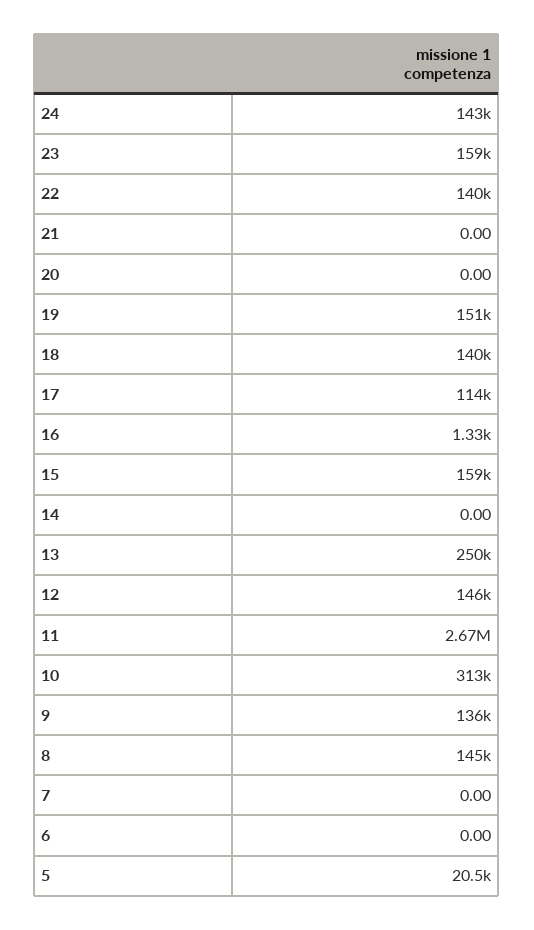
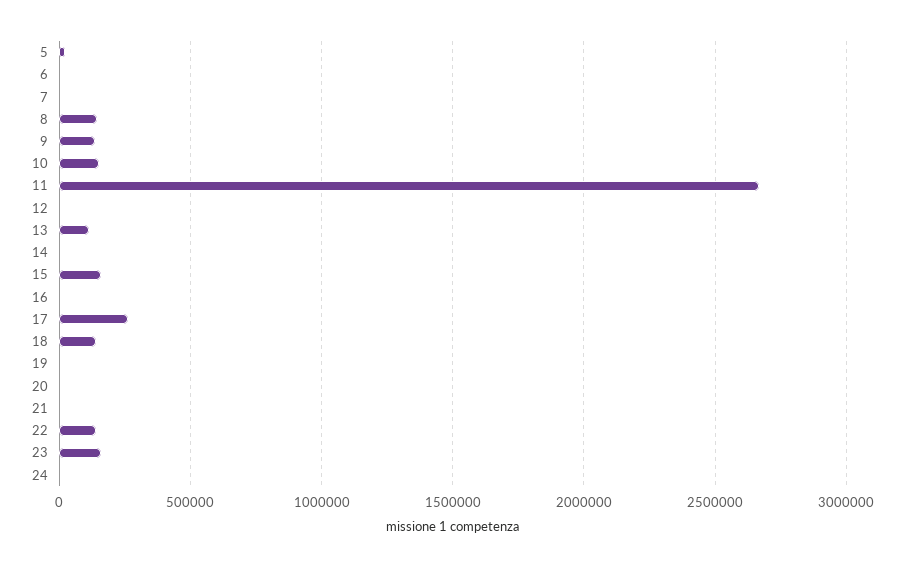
24: 143000 -> 0
19: 151000 -> 0
17: 114000 -> 250000
13: 250000 -> 100000
12: 146000 -> 0
10: 313000 -> 150000

